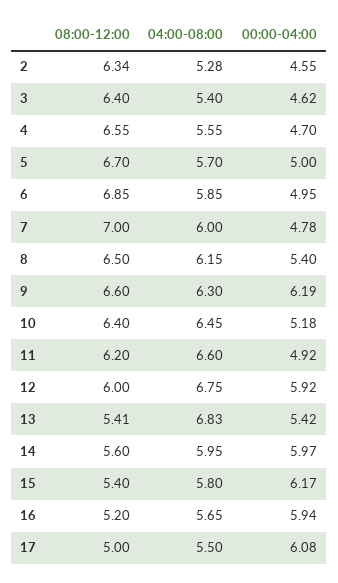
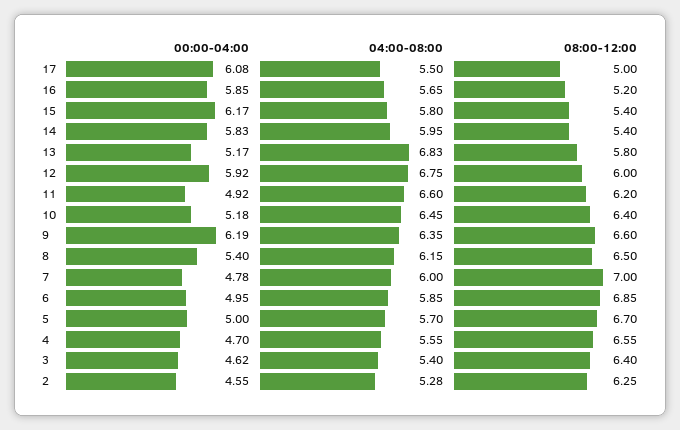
08:00-12:00, 2: 6.34 -> 6.25
04:00-08:00, 9: 6.3 -> 6.35
08:00-12:00, 13: 5.41 -> 5.8
00:00-04:00, 13: 5.42 -> 5.17
08:00-12:00, 14: 5.6 -> 5.4
00:00-04:00, 14: 5.97 -> 5.83
00:00-04:00, 16: 5.94 -> 5.85

